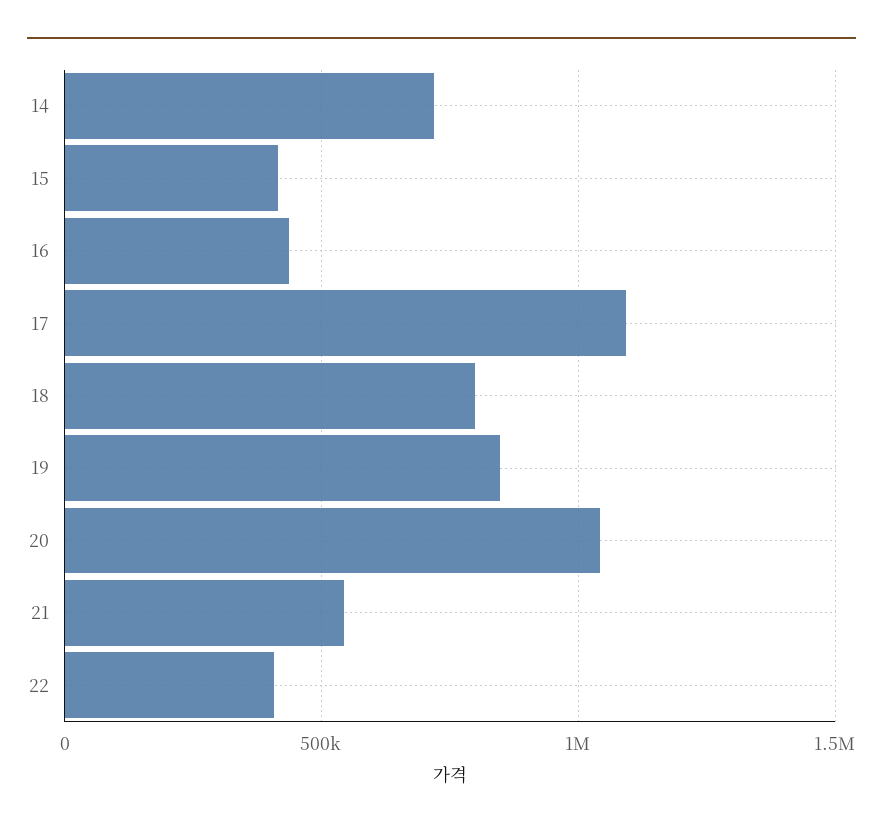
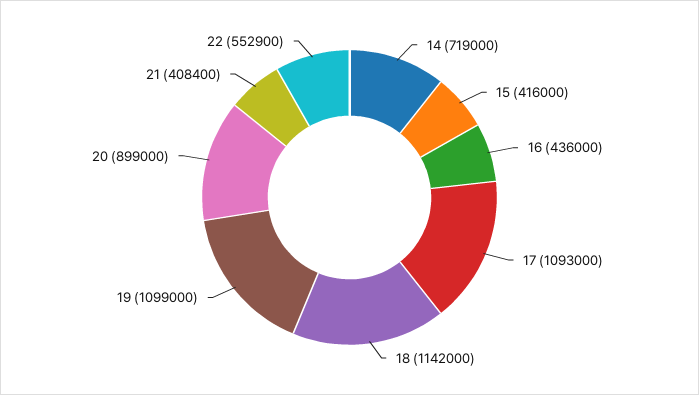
18: 800000 -> 1142000
19: 850000 -> 1099000
20: 1050000 -> 899000
21: 550000 -> 408400
22: 400000 -> 552900

